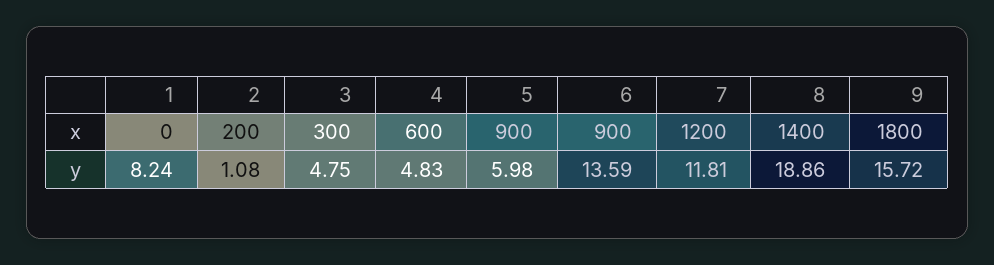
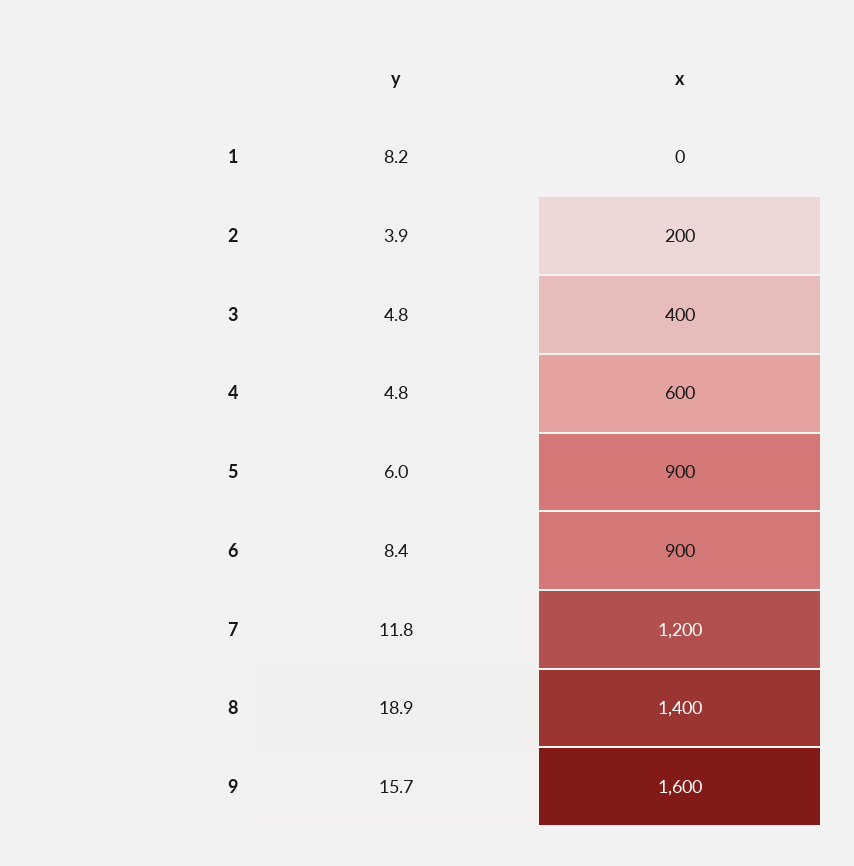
3, x: 300 -> 400
9, x: 1800 -> 1600
2, y: 1.08 -> 3.9
6, y: 13.59 -> 8.4

